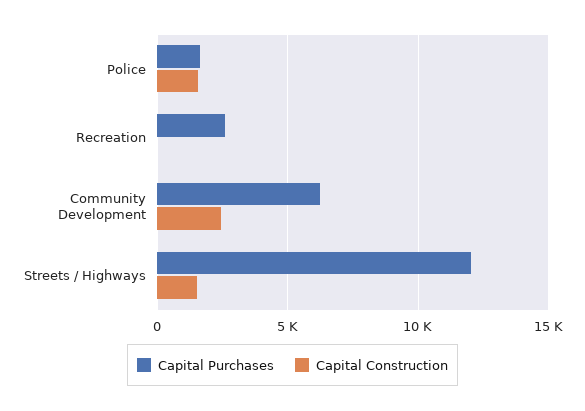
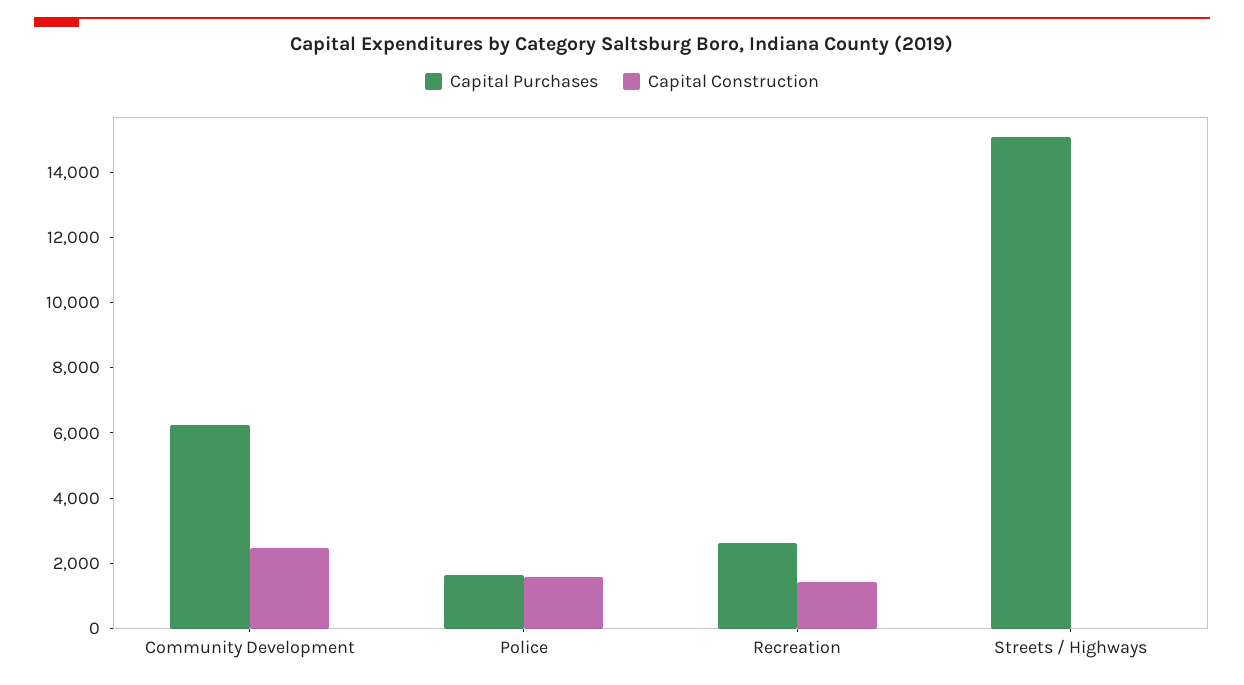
Capital Construction, Recreation: 0 -> 1500
Capital Purchases, Streets / Highways: 12000 -> 15000
Capital Construction, Streets / Highways: 1500 -> 0

